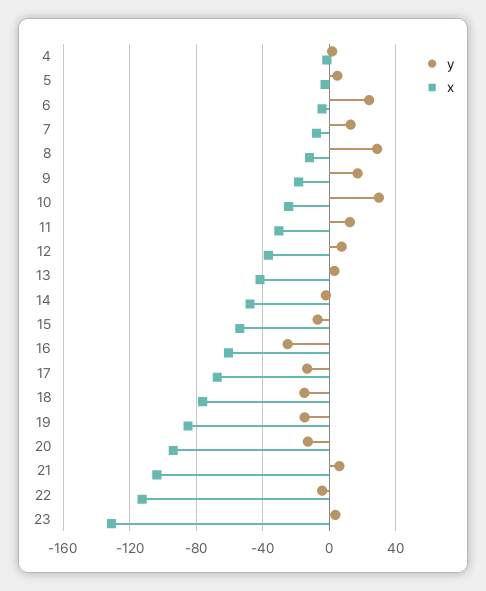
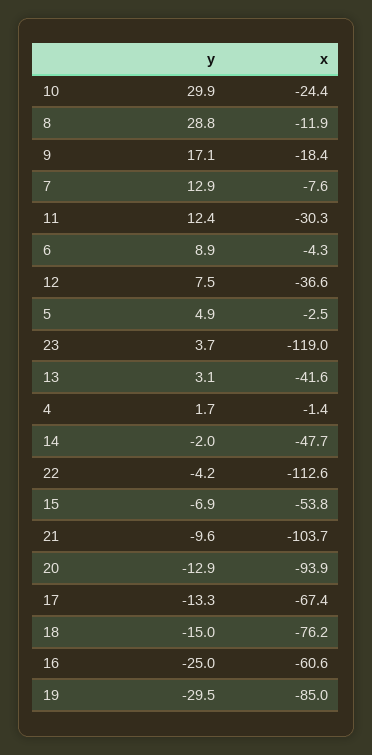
y, 6: 25 -> 8.9
y, 19: -15 -> -29.5
y, 21: 5 -> -9.6
x, 23: -130 -> -119

